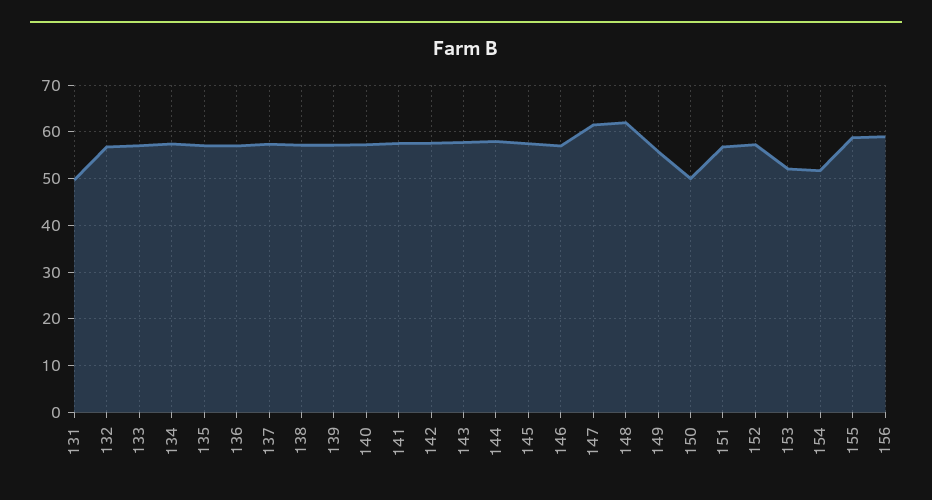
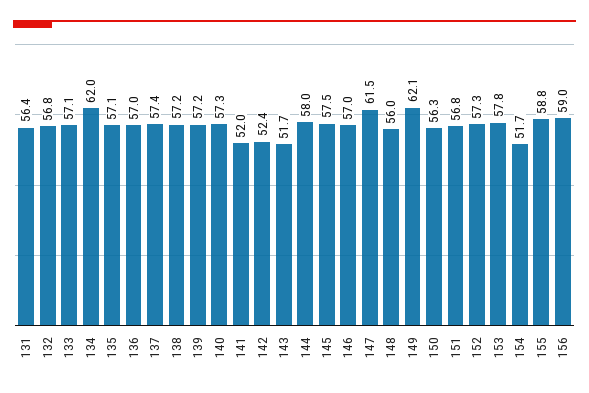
131: 50 -> 56.4
134: 58 -> 62
141: 58 -> 52
142: 58 -> 52.4
143: 58 -> 51.7
148: 62 -> 56
149: 56 -> 62.1
150: 50 -> 56.3
153: 52 -> 57.8

